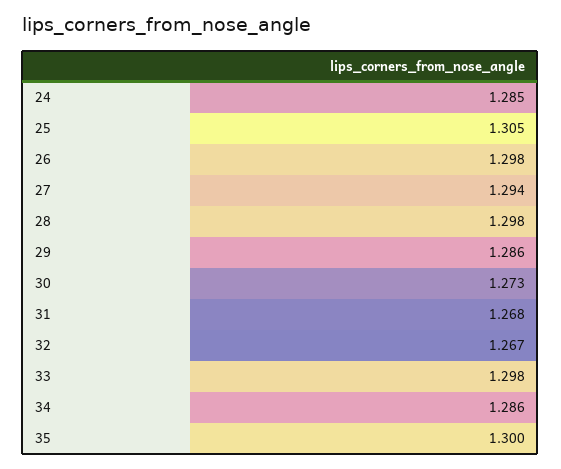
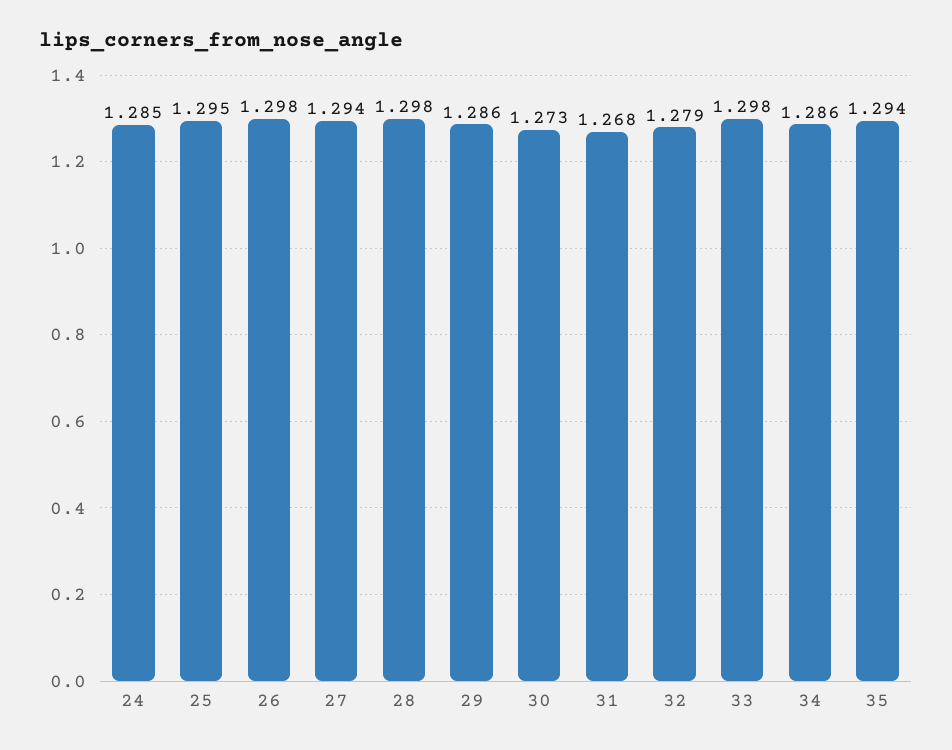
25: 1.305 -> 1.295
32: 1.267 -> 1.279
35: 1.3 -> 1.294

